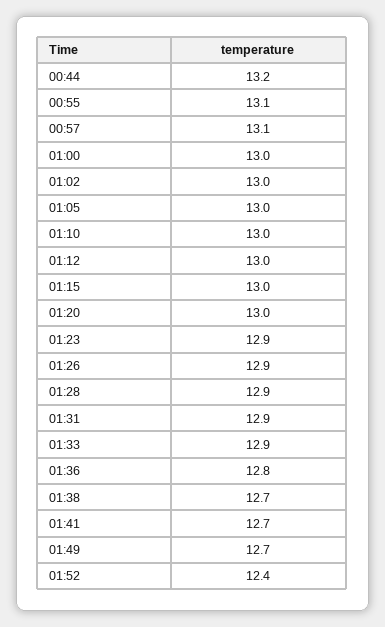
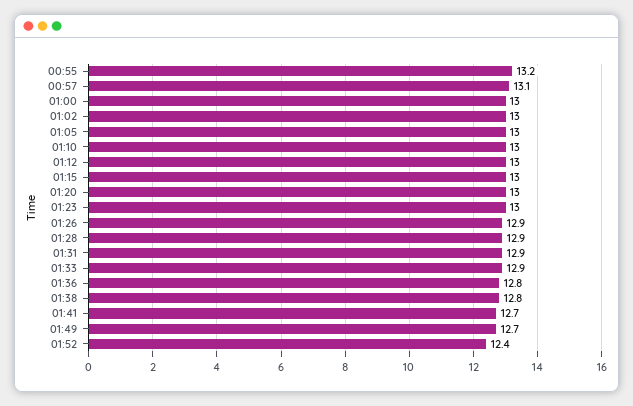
00:44: 13.2 -> none
00:55: 13.1 -> 13.2
01:23: 12.9 -> 13
01:38: 12.7 -> 12.8

